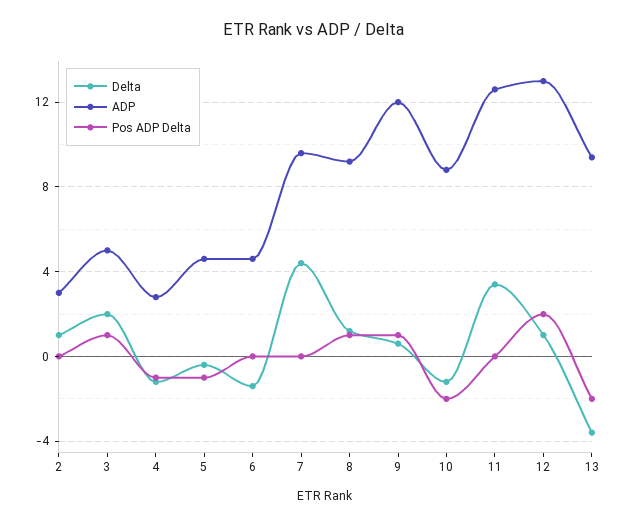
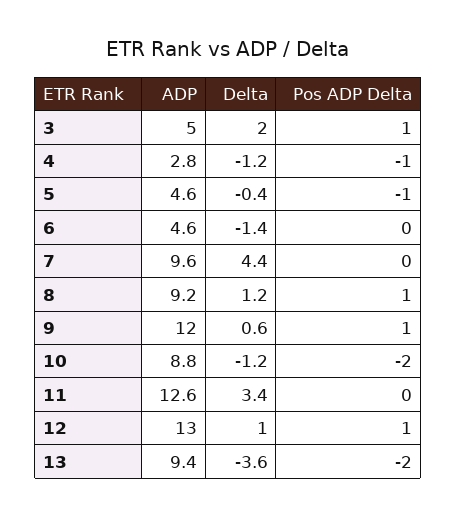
Delta, 2: 1 -> none
ADP, 2: 3 -> none
Pos ADP Delta, 2: 0 -> none
Pos ADP Delta, 12: 2 -> 1

